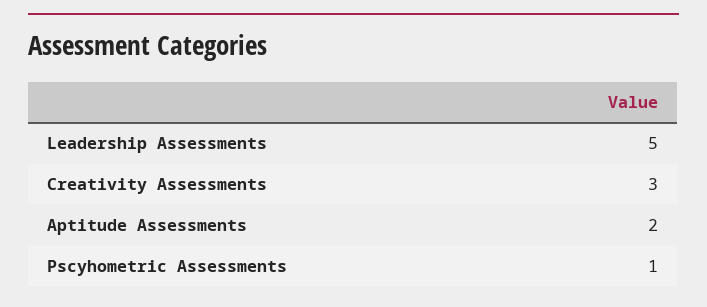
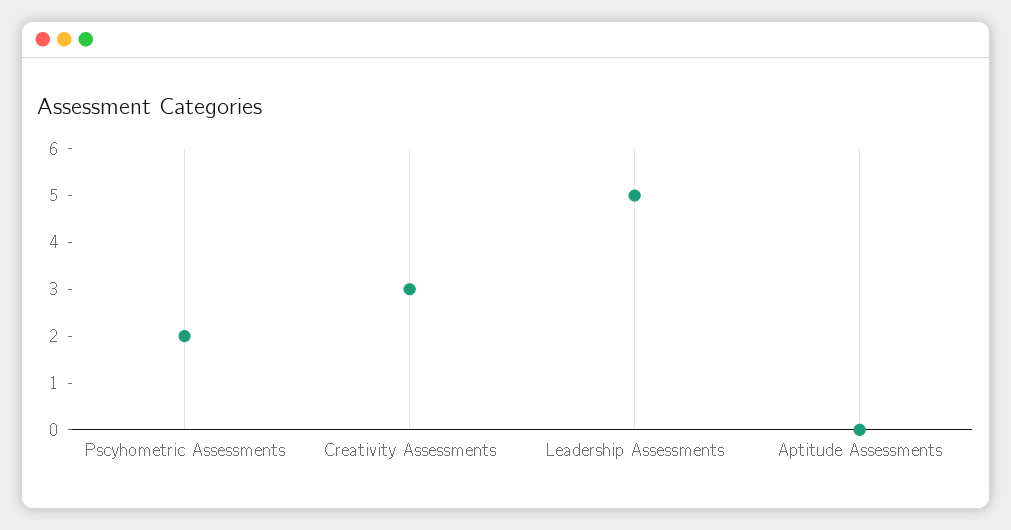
Aptitude Assessments: 2 -> 0
Pscyhometric Assessments: 1 -> 2

